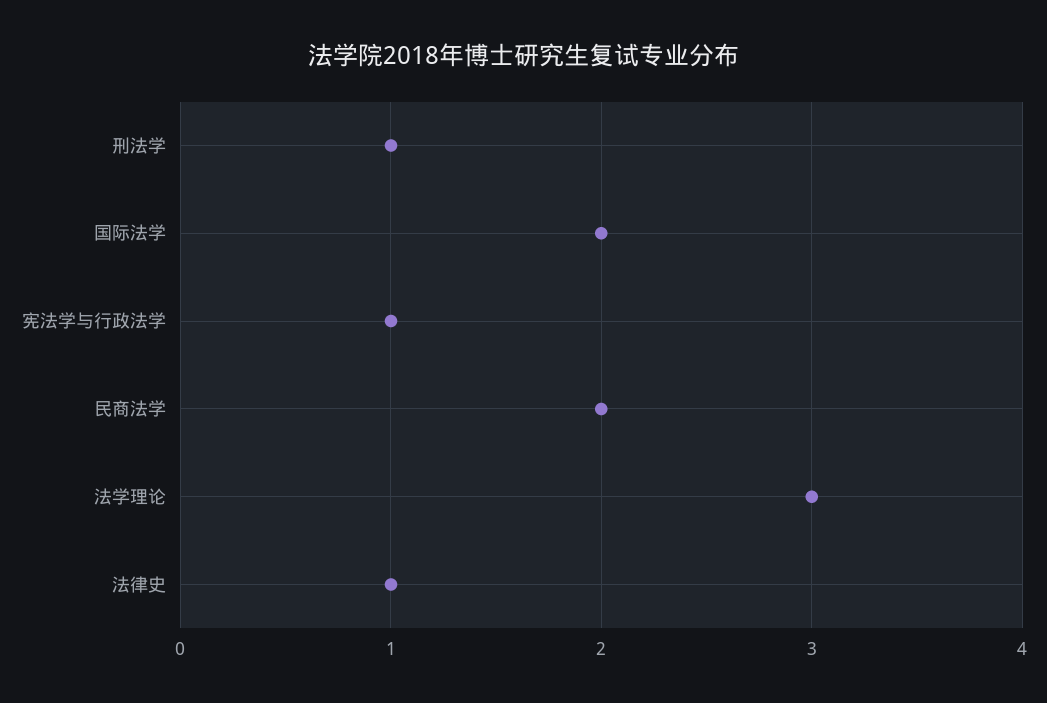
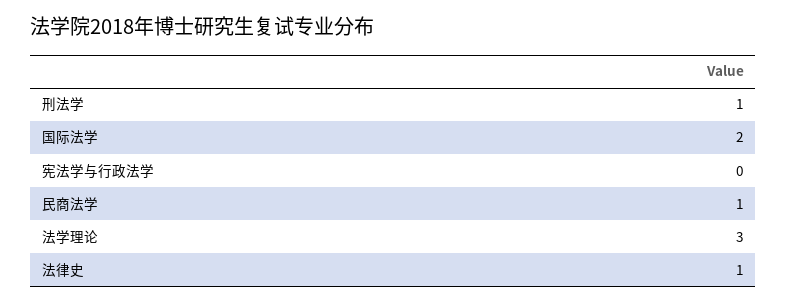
宪法学与行政法学: 1 -> 0
民商法学: 2 -> 1

